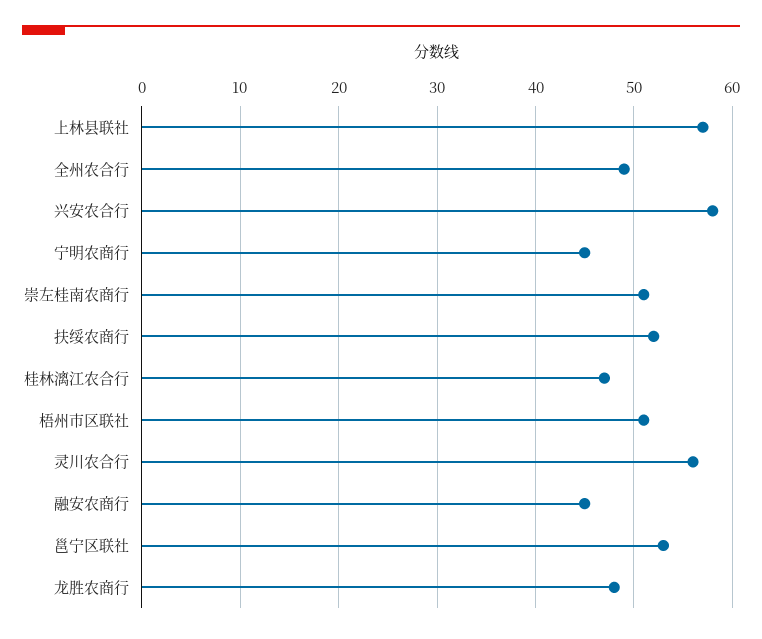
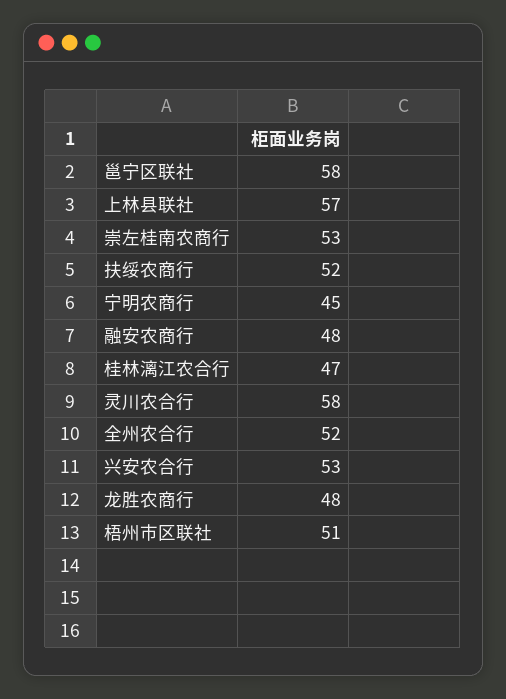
全州农合行: 49 -> 52
兴安农合行: 58 -> 53
崇左桂南农商行: 51 -> 53
灵川农合行: 56 -> 58
融安农商行: 45 -> 48
邕宁区联社: 53 -> 58

